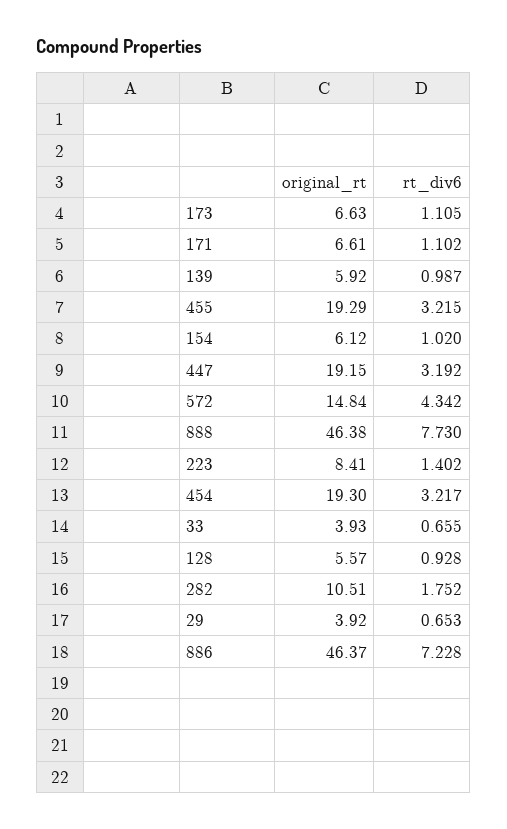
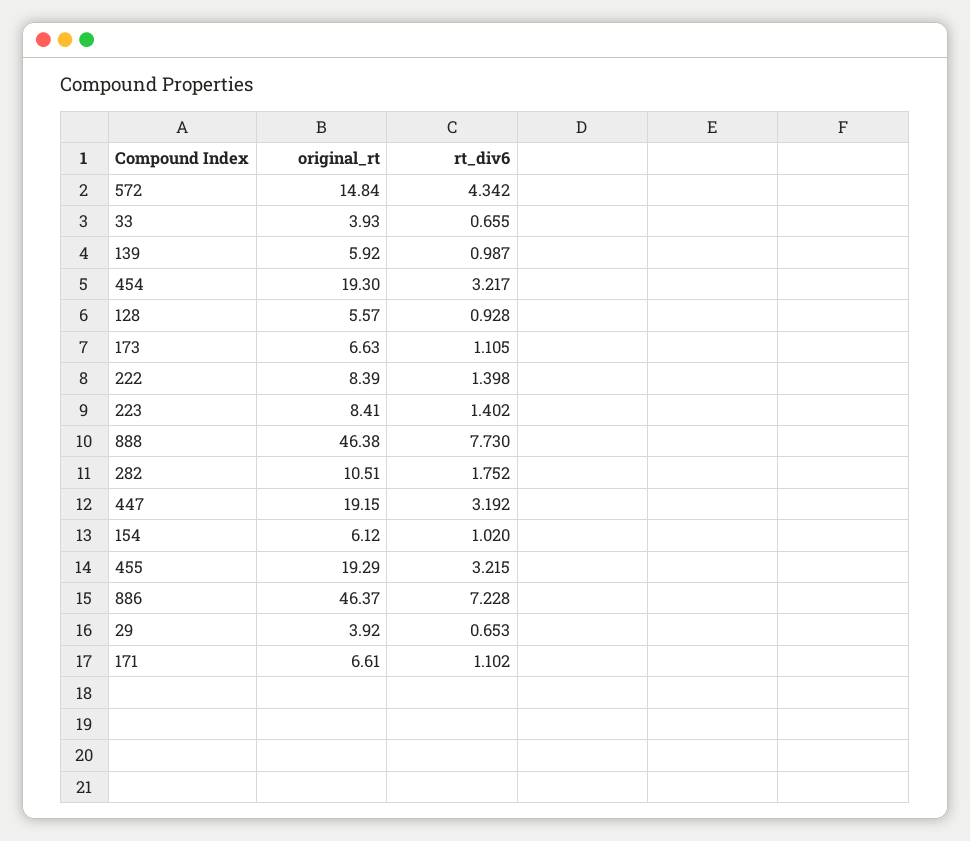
original_rt, 222: none -> 8.39
rt_div6, 222: none -> 1.398

